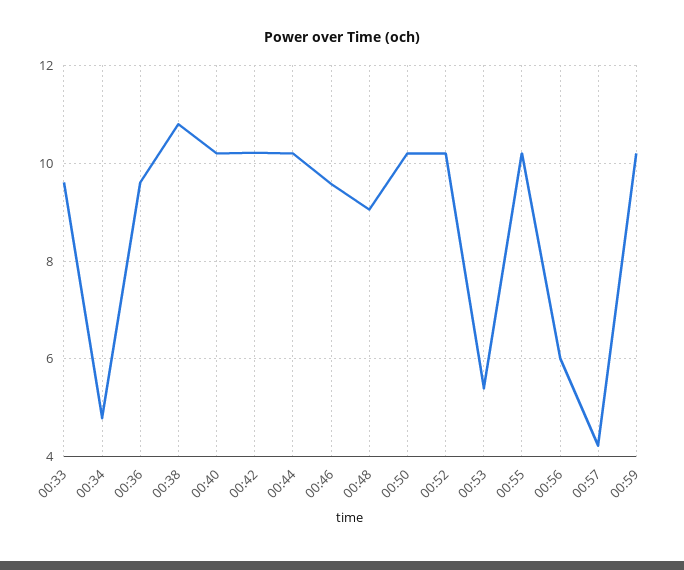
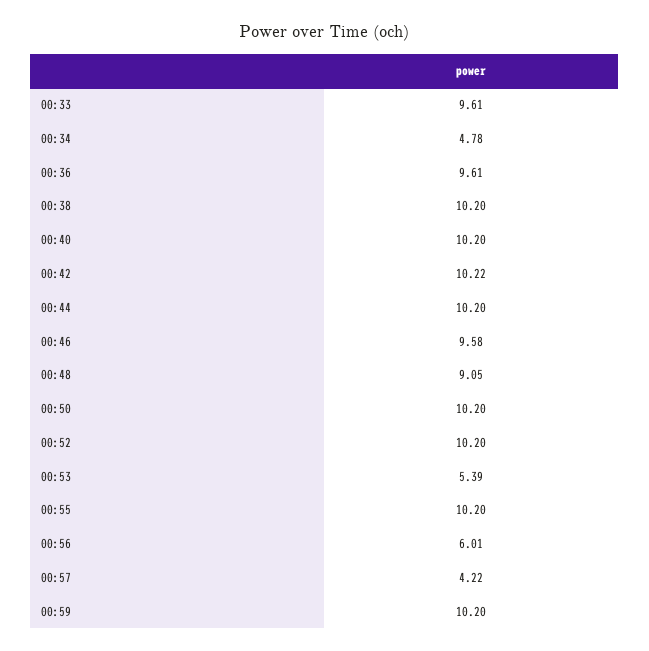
00:38: 10.8 -> 10.2

